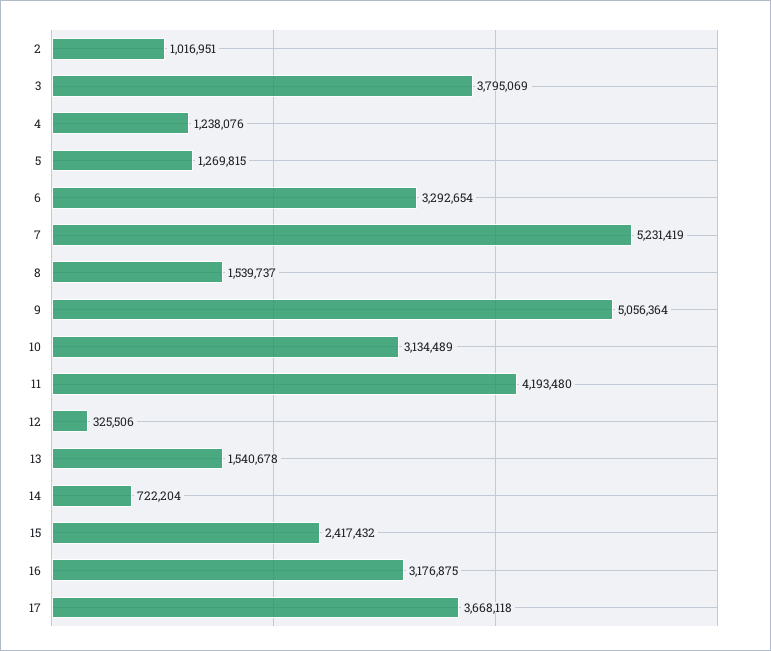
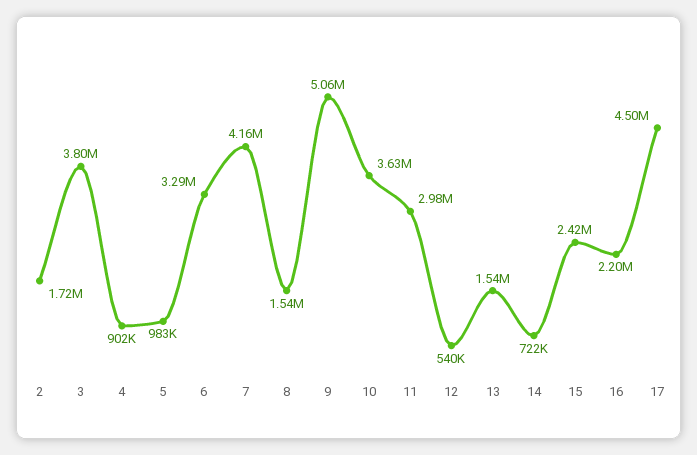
2: 1016951 -> 1720000
4: 1238076 -> 902000
5: 1269815 -> 983000
7: 5231419 -> 4160000
10: 3134489 -> 3630000
11: 4193480 -> 2980000
12: 325506 -> 540000
16: 3176875 -> 2200000
17: 3668118 -> 4500000

